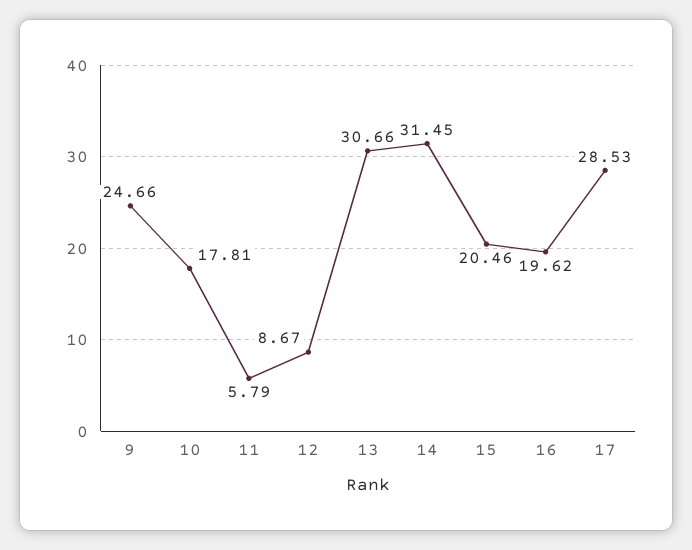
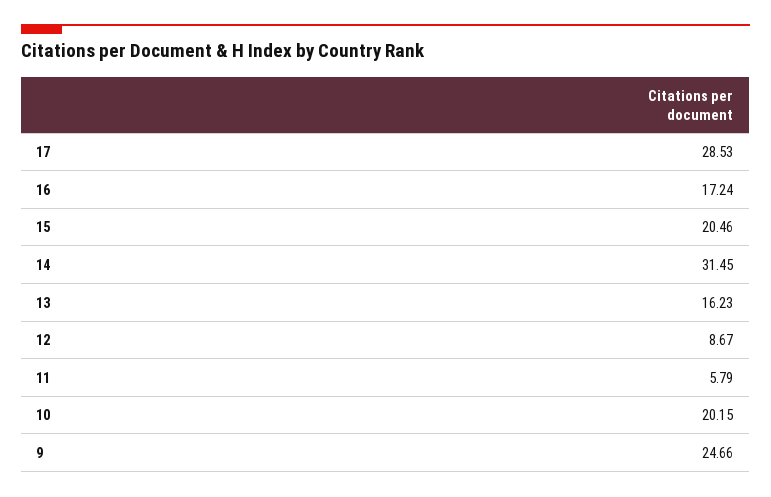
10: 17.81 -> 20.15
13: 30.66 -> 16.23
16: 19.62 -> 17.24

